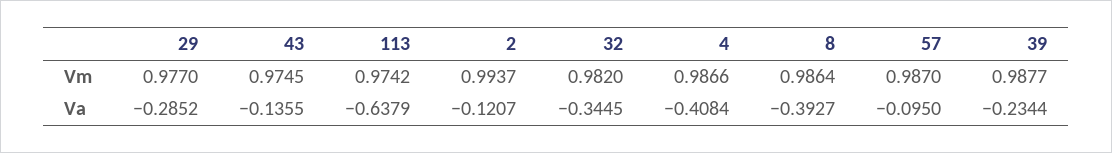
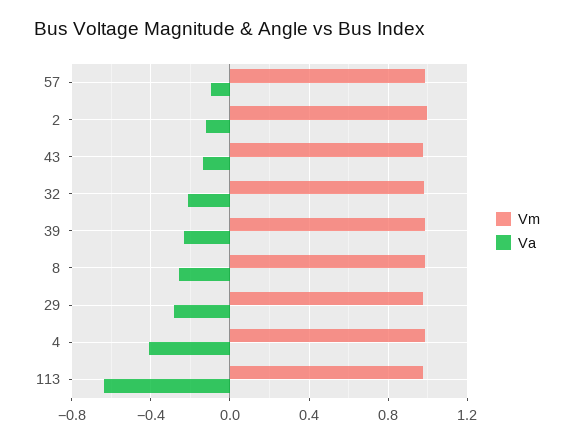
Va, 32: -0.3445 -> -0.2
Va, 8: -0.3927 -> -0.25

